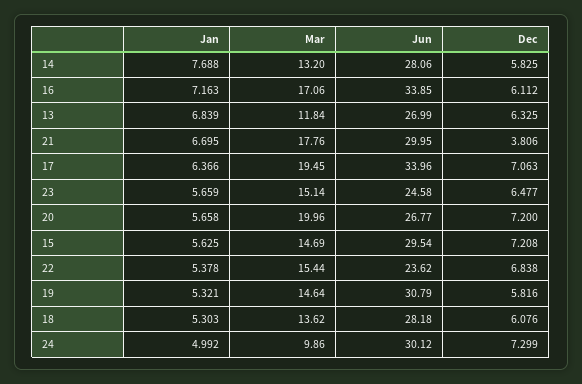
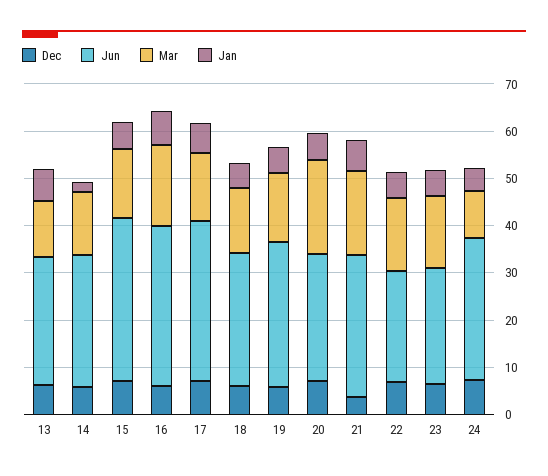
Jan, 14: 7.688 -> 2
Mar, 17: 19.45 -> 14
Jun, 15: 29.54 -> 34

